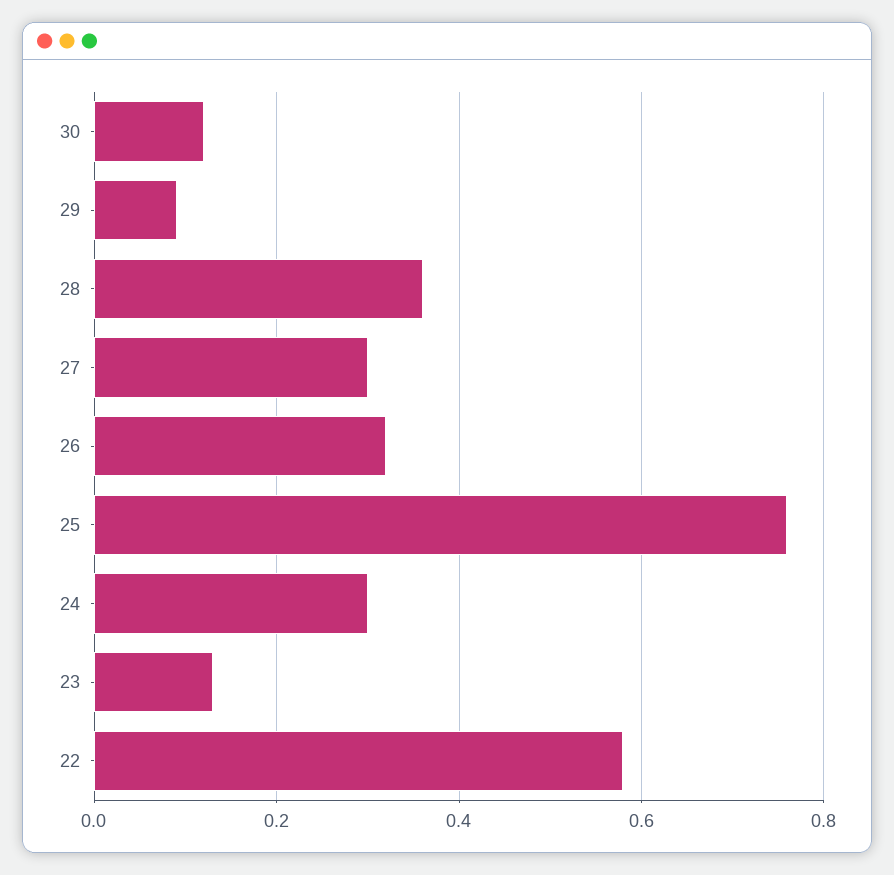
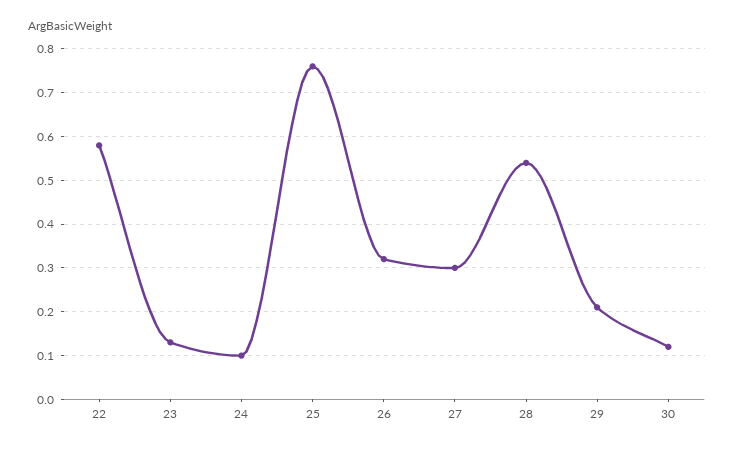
29: 0.1 -> 0.2
28: 0.35 -> 0.55
24: 0.3 -> 0.1

